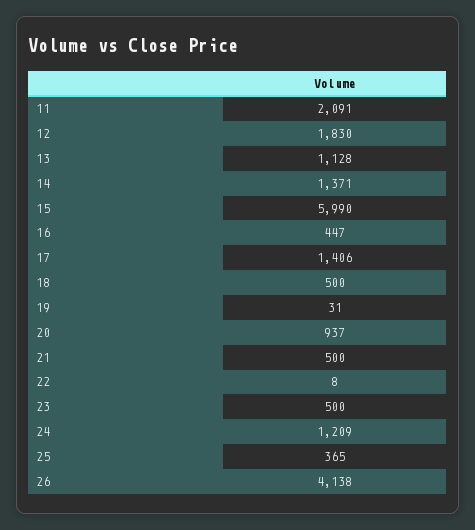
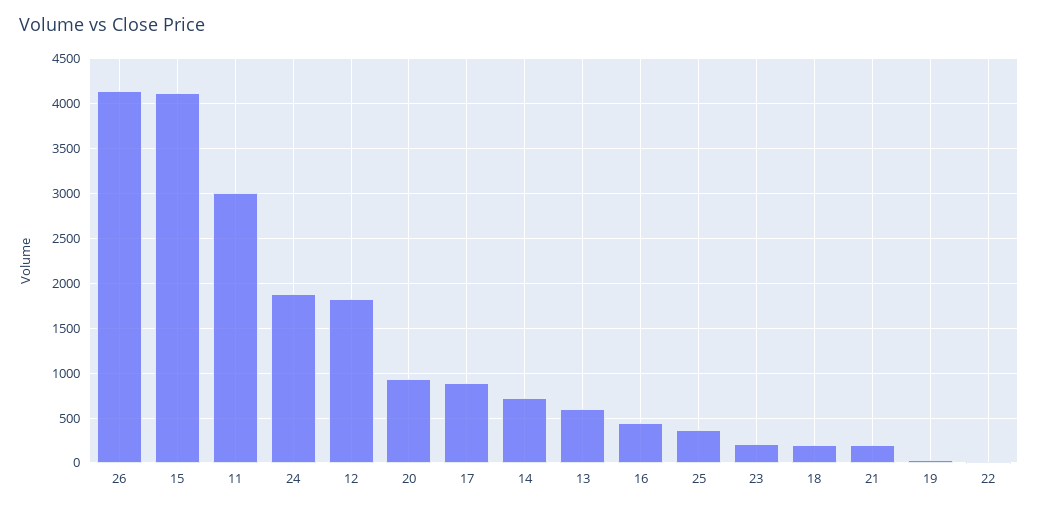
11: 2091 -> 3000
13: 1128 -> 600
14: 1371 -> 700
15: 5990 -> 4100
17: 1406 -> 900
18: 500 -> 200
21: 500 -> 200
23: 500 -> 200
24: 1209 -> 1900

